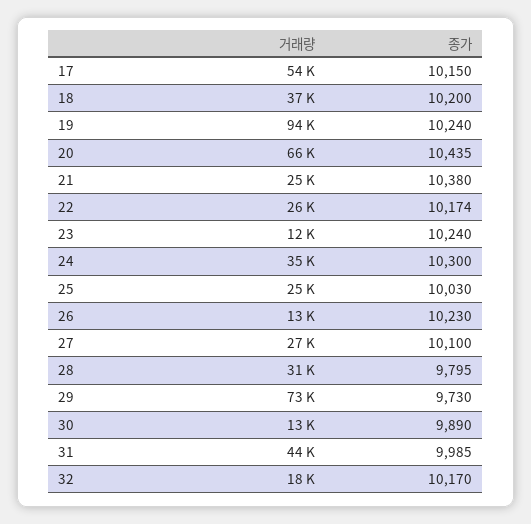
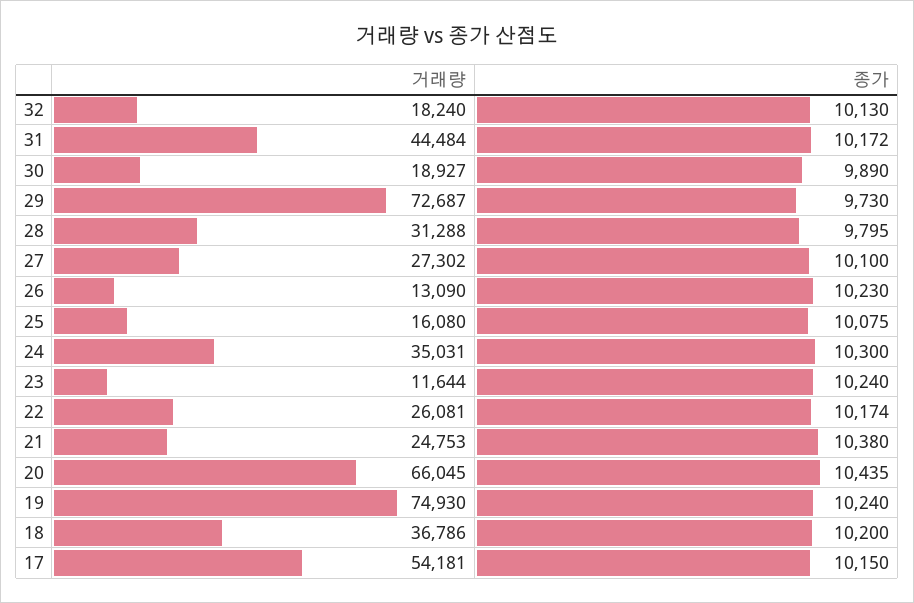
거래량, 19: 94000 -> 74930
거래량, 25: 25000 -> 16080
종가, 25: 10030 -> 10075
거래량, 30: 13000 -> 18927
종가, 31: 9985 -> 10172
종가, 32: 10170 -> 10130

